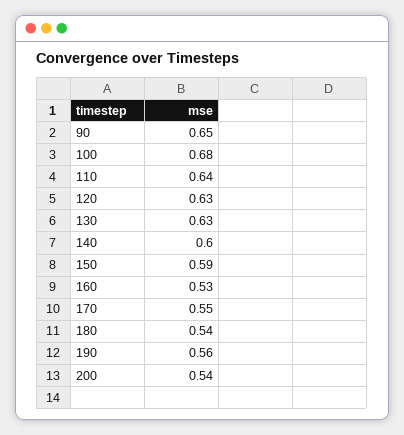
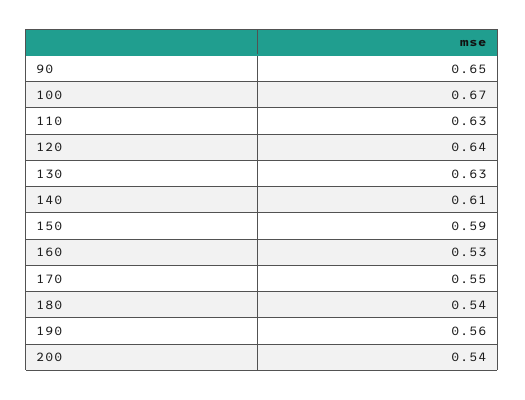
100: 0.68 -> 0.67
110: 0.64 -> 0.63
120: 0.63 -> 0.64
140: 0.6 -> 0.61

